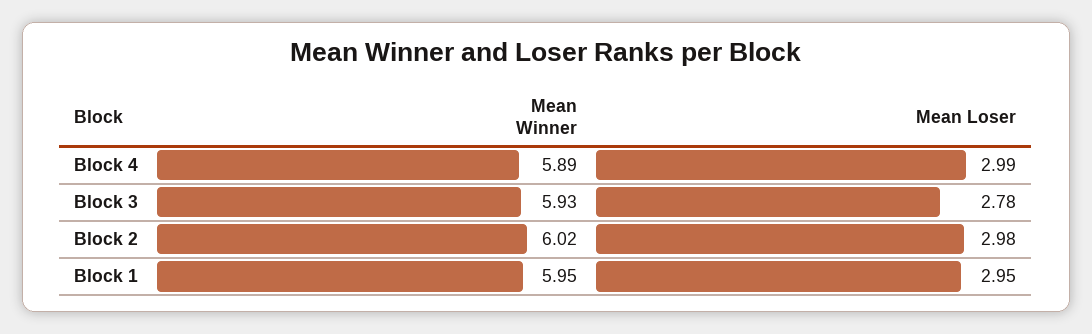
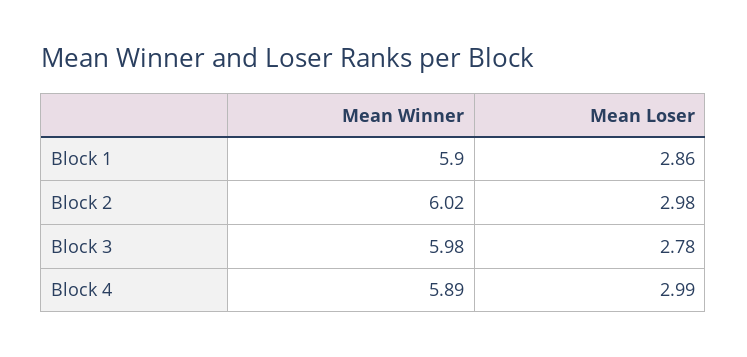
Mean Winner, Block 3: 5.93 -> 5.98
Mean Winner, Block 1: 5.95 -> 5.9
Mean Loser, Block 1: 2.95 -> 2.86

